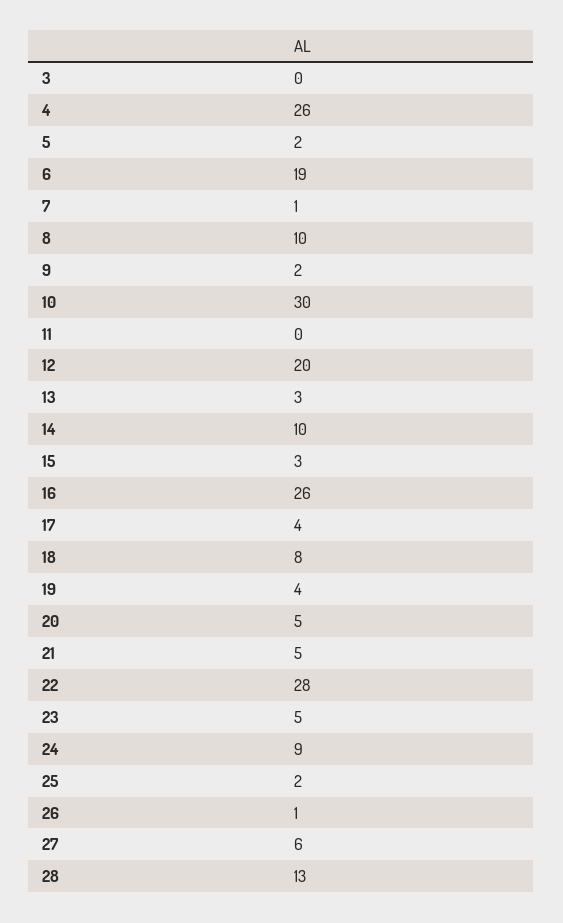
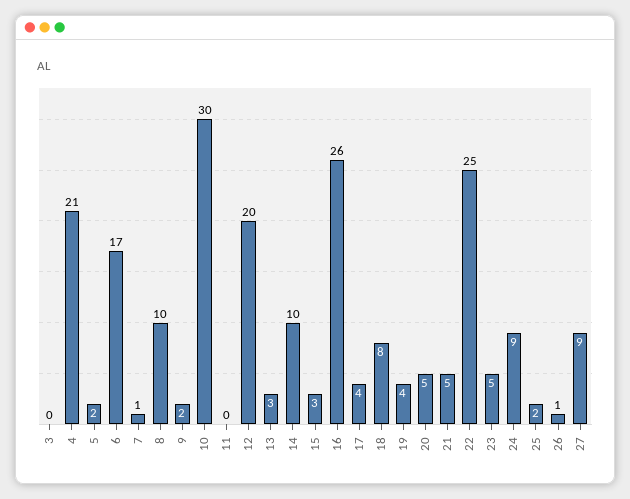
4: 26 -> 21
6: 19 -> 17
22: 28 -> 25
27: 6 -> 9
28: 13 -> none

